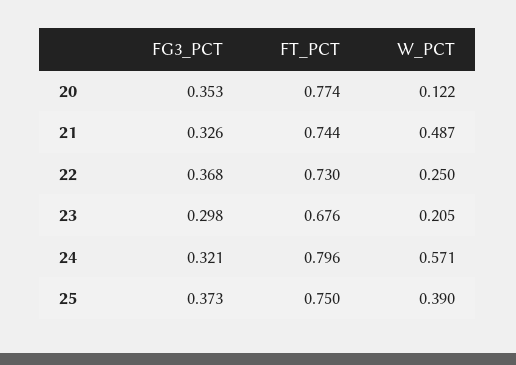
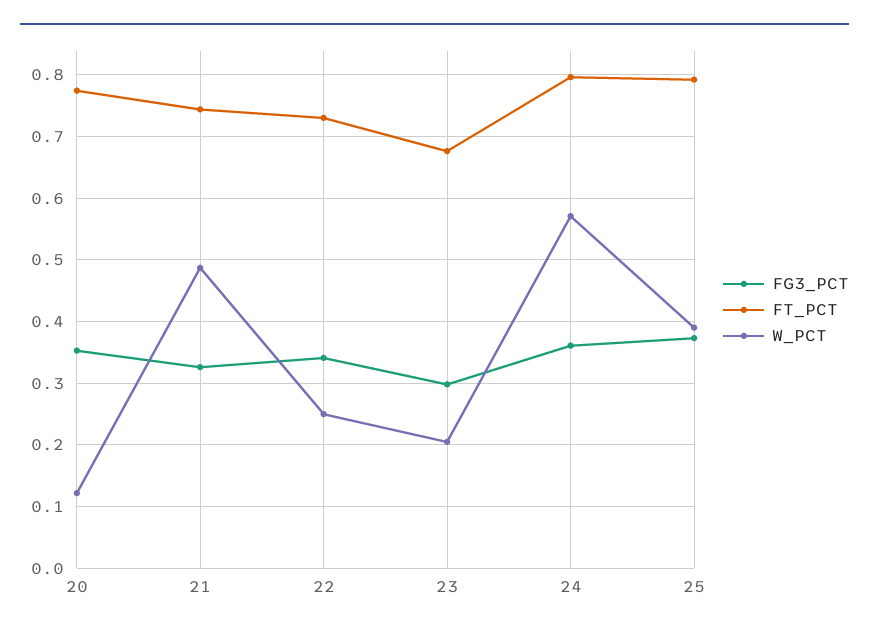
FG3_PCT, 22: 0.368 -> 0.34
FG3_PCT, 24: 0.321 -> 0.36
FT_PCT, 25: 0.75 -> 0.79

